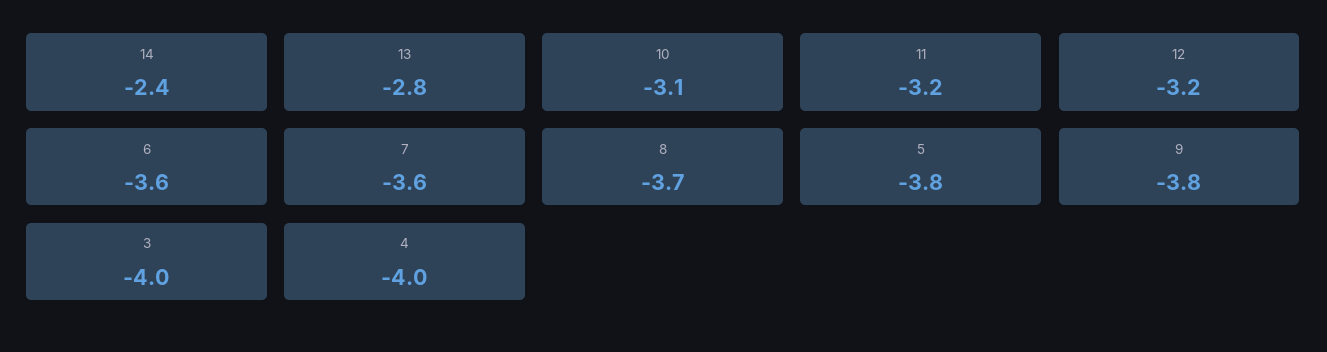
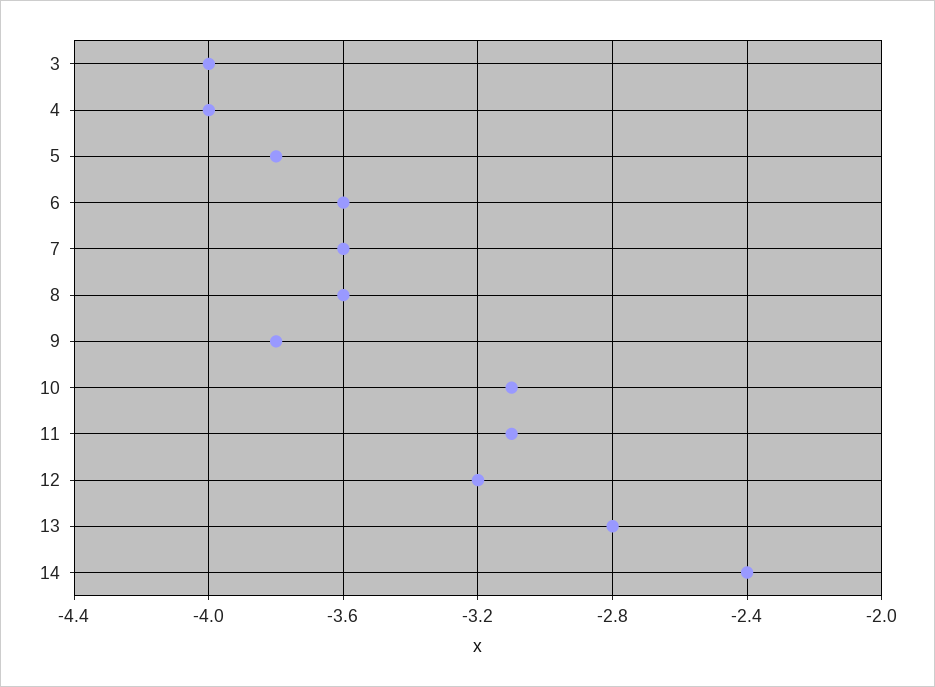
11: -3.2 -> -3.1
8: -3.7 -> -3.6

